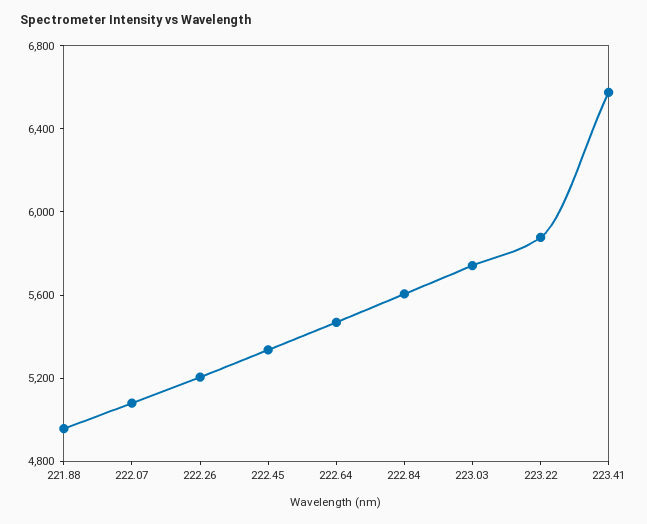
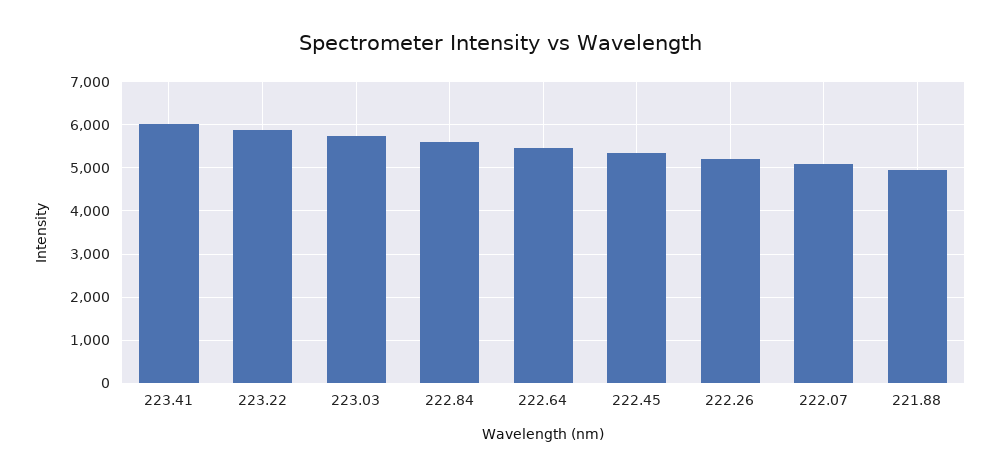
223.41: 6600 -> 6000

